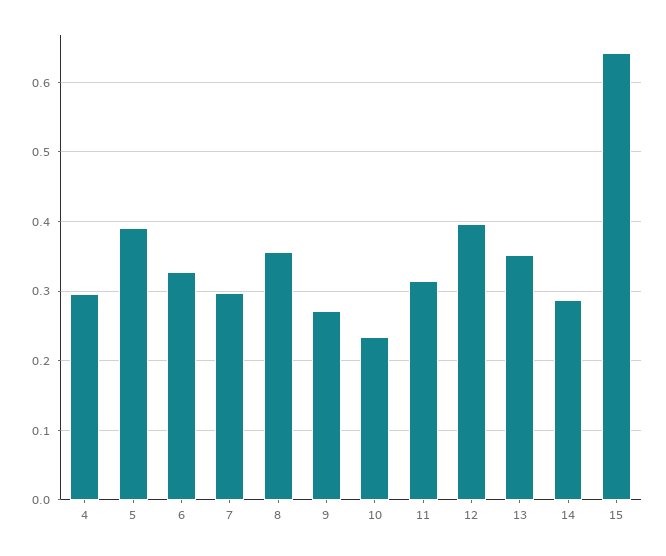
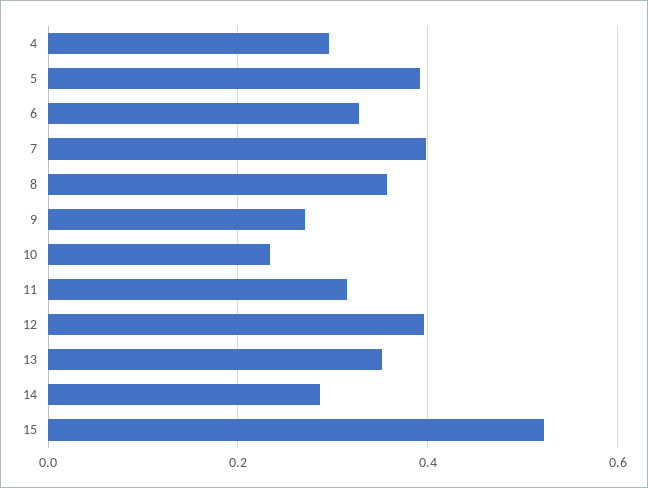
7: 0.3 -> 0.4
15: 0.64 -> 0.52

